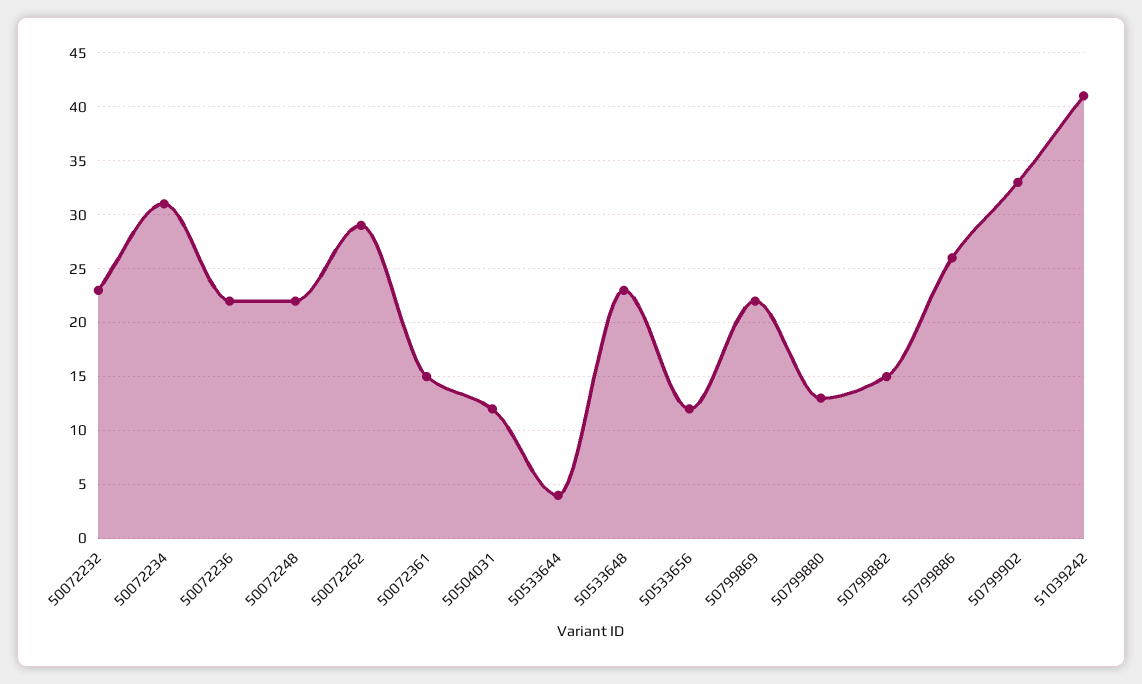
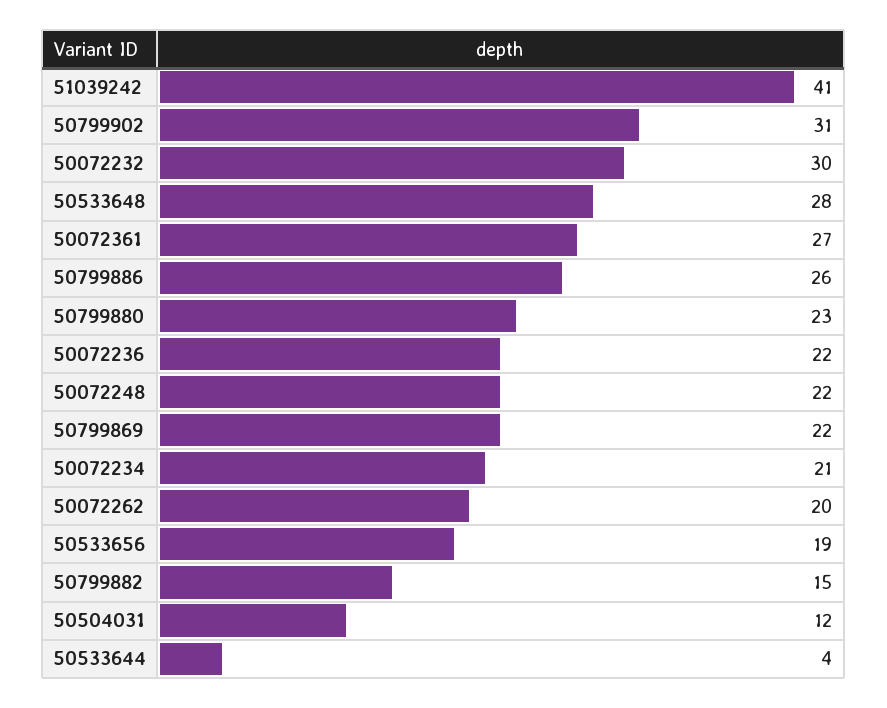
50072232: 23 -> 30
50072234: 31 -> 21
50072262: 29 -> 20
50072361: 15 -> 27
50533648: 23 -> 28
50533656: 12 -> 19
50799880: 13 -> 23
50799902: 33 -> 31

